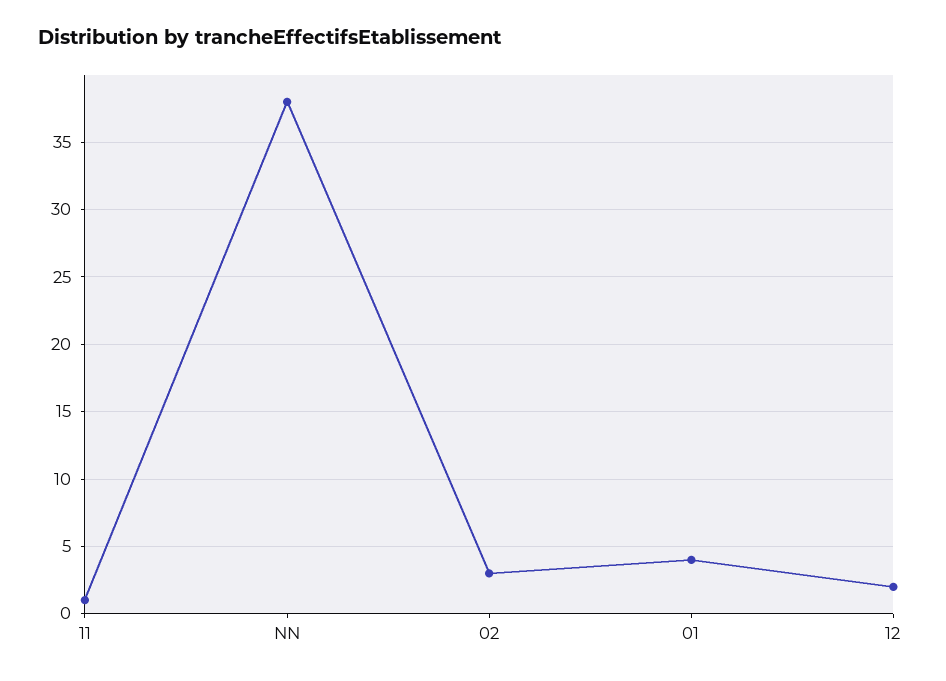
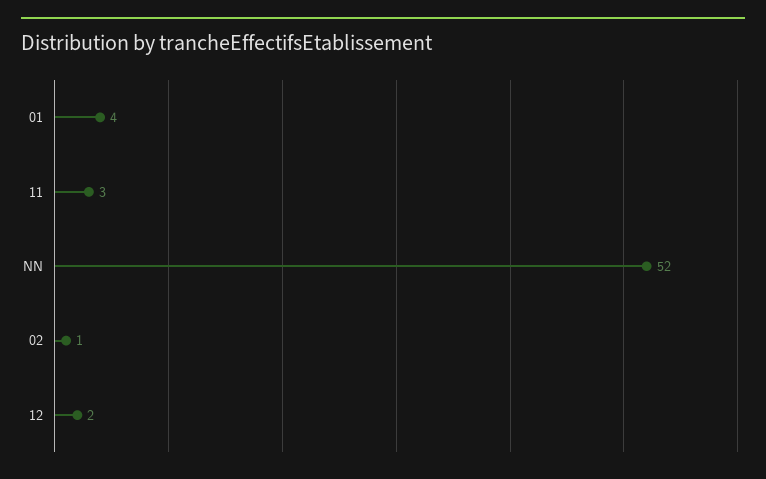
11: 1 -> 3
NN: 38 -> 52
02: 3 -> 1

